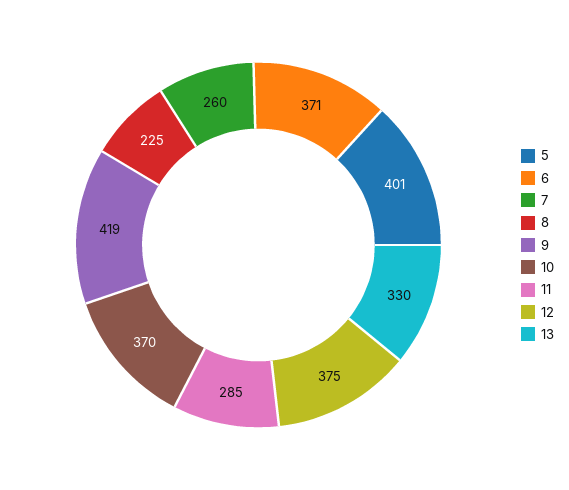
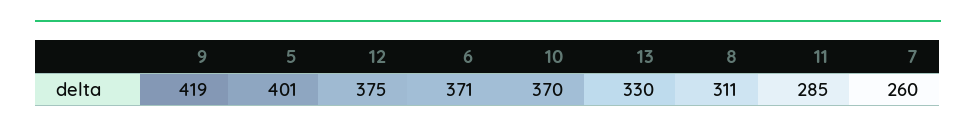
8: 225 -> 311

